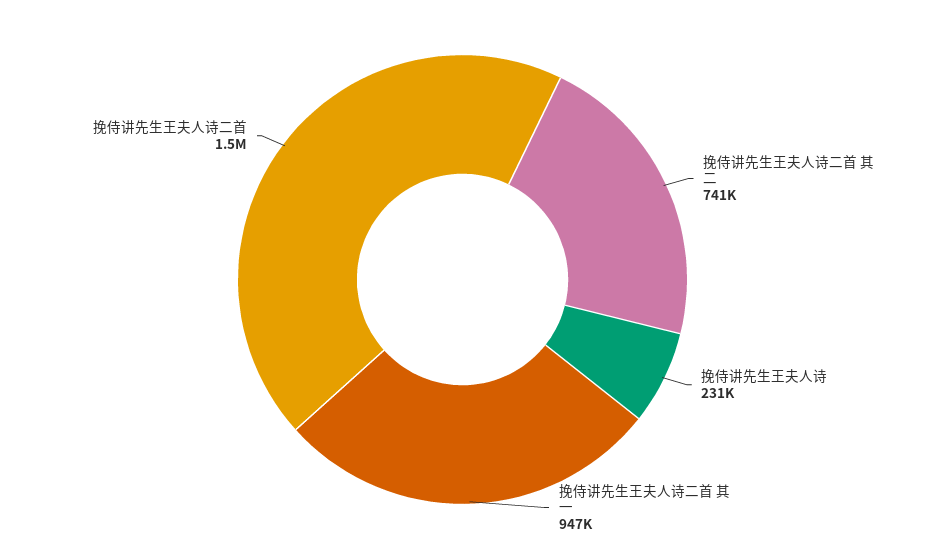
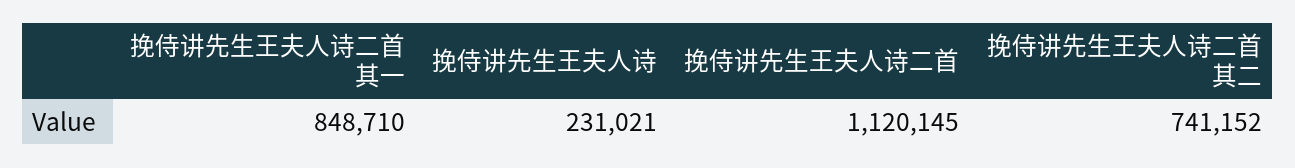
挽侍讲先生王夫人诗二首 其一: 947000 -> 848710
挽侍讲先生王夫人诗二首: 1500000 -> 1120145

